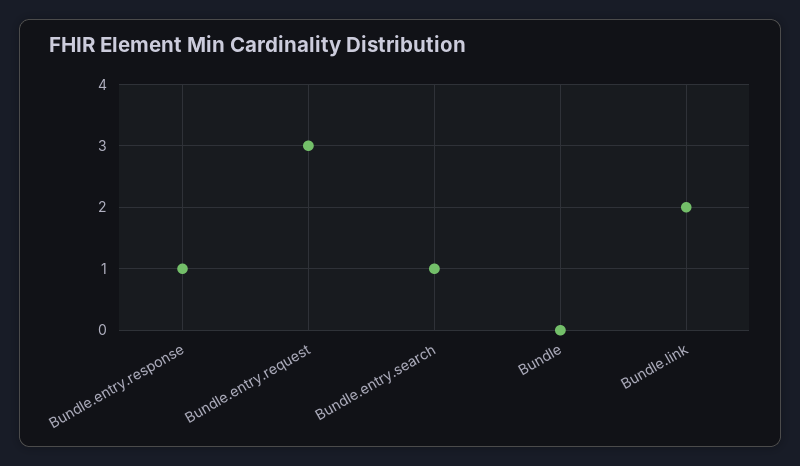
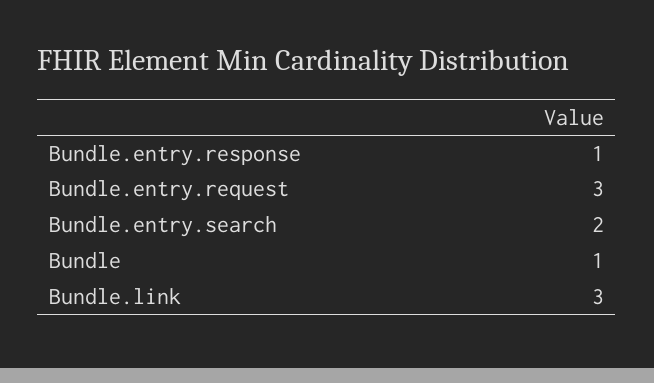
Bundle.entry.search: 1 -> 2
Bundle: 0 -> 1
Bundle.link: 2 -> 3

